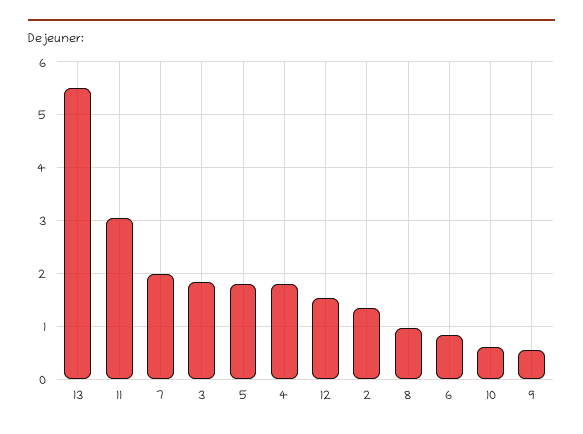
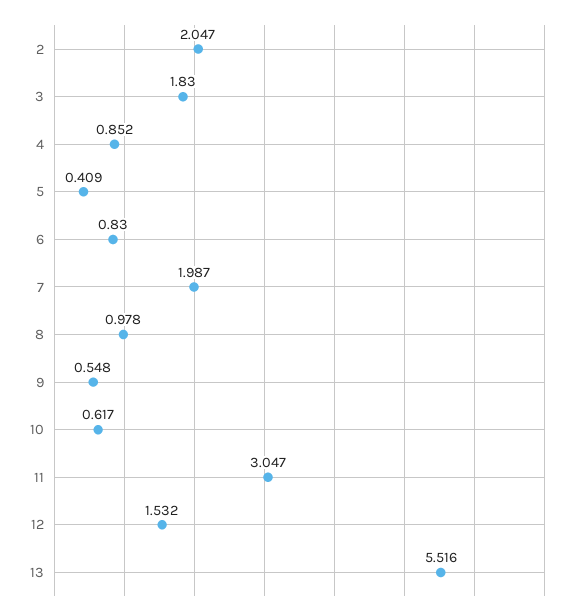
5: 1.8 -> 0.409
4: 1.8 -> 0.852
2: 1.4 -> 2.047

